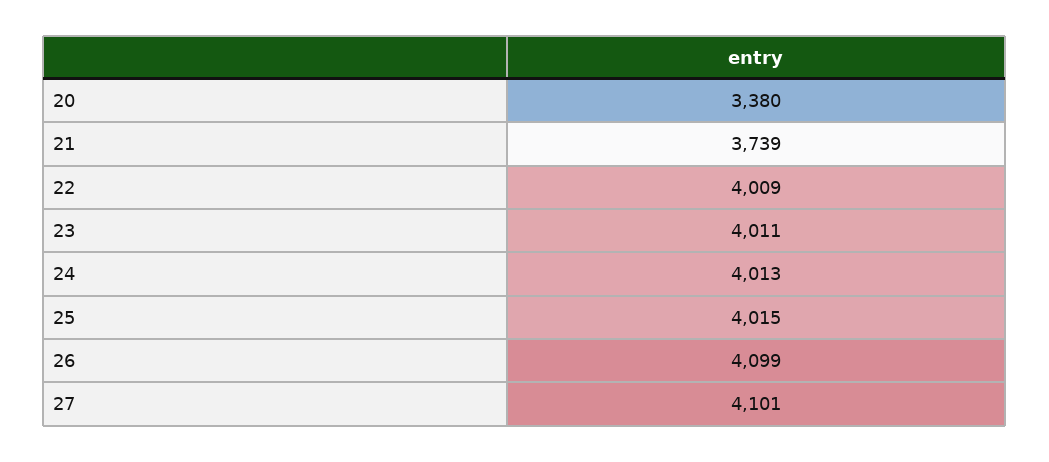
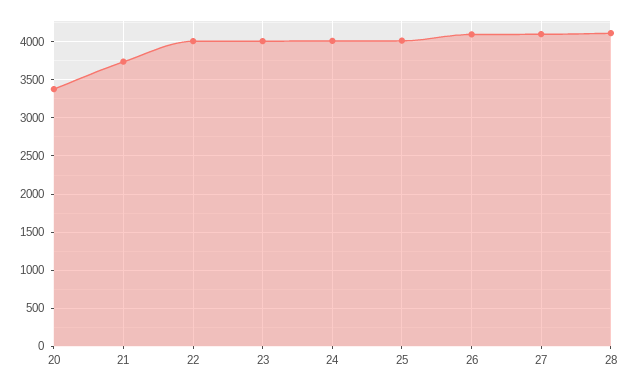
28: none -> 4100

